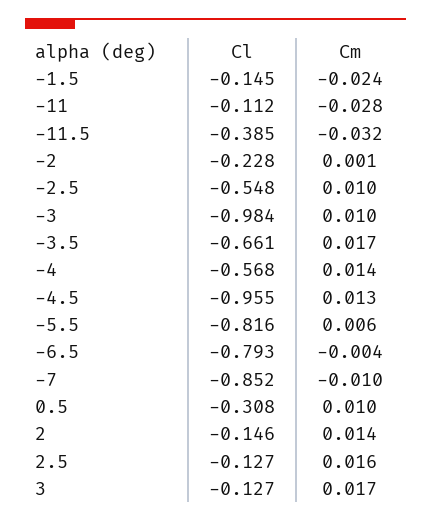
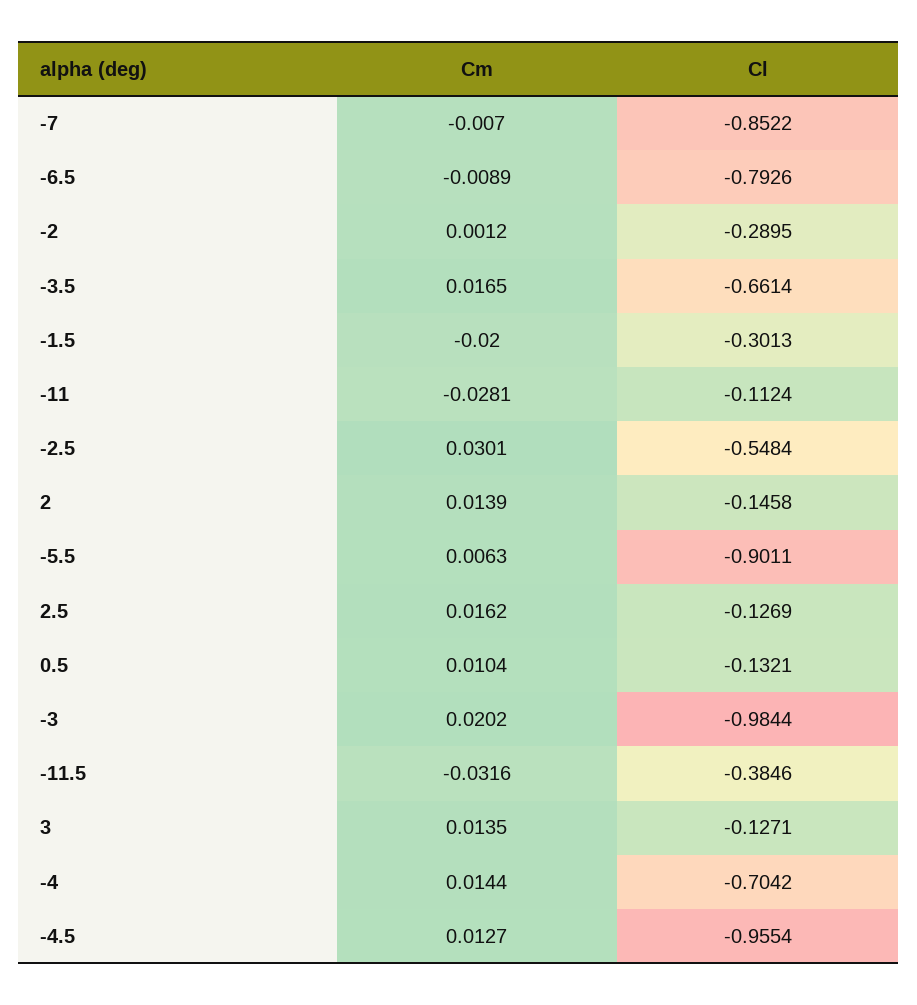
Cl, -1.5: -0.145 -> -0.3013
Cm, -1.5: -0.024 -> -0.02
Cl, -2: -0.228 -> -0.2895
Cm, -2.5: 0.01 -> 0.0301
Cm, -3: 0.01 -> 0.0202
Cl, -4: -0.568 -> -0.7042
Cl, -5.5: -0.816 -> -0.9011
Cm, -6.5: -0.004 -> -0.0089
Cm, -7: -0.01 -> -0.007
Cl, 0.5: -0.308 -> -0.1321
Cm, 3: 0.017 -> 0.0135

